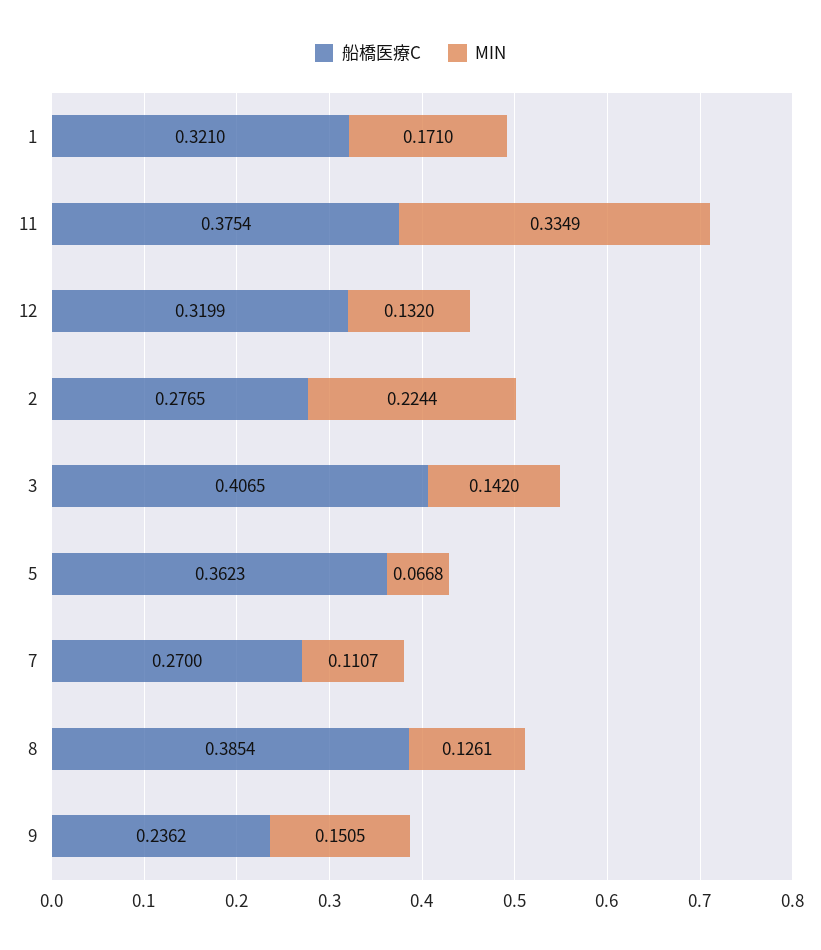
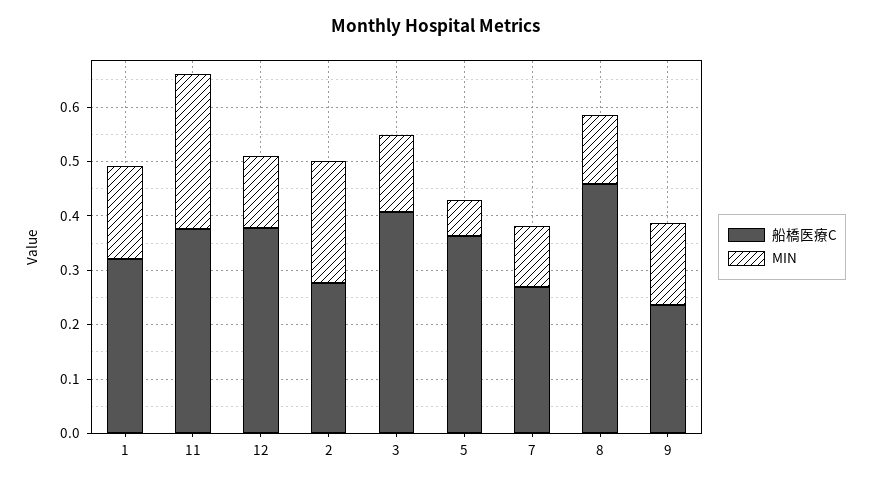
MIN, 11: 0.3349 -> 0.28
船橋医療C, 12: 0.3199 -> 0.38
船橋医療C, 8: 0.3854 -> 0.46

